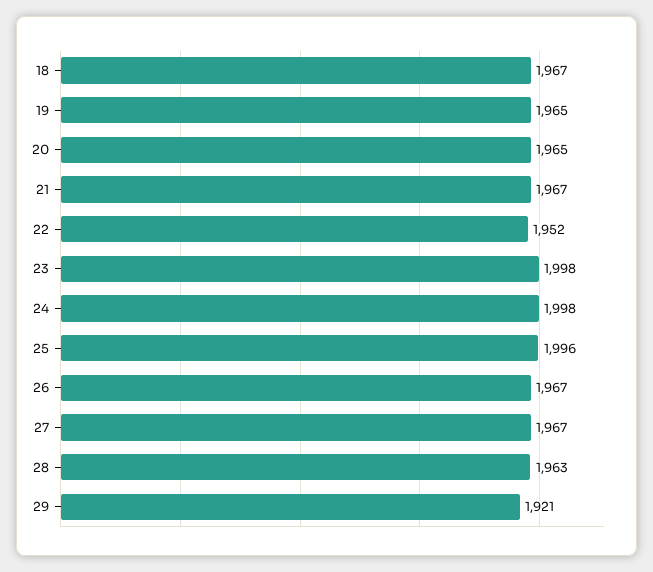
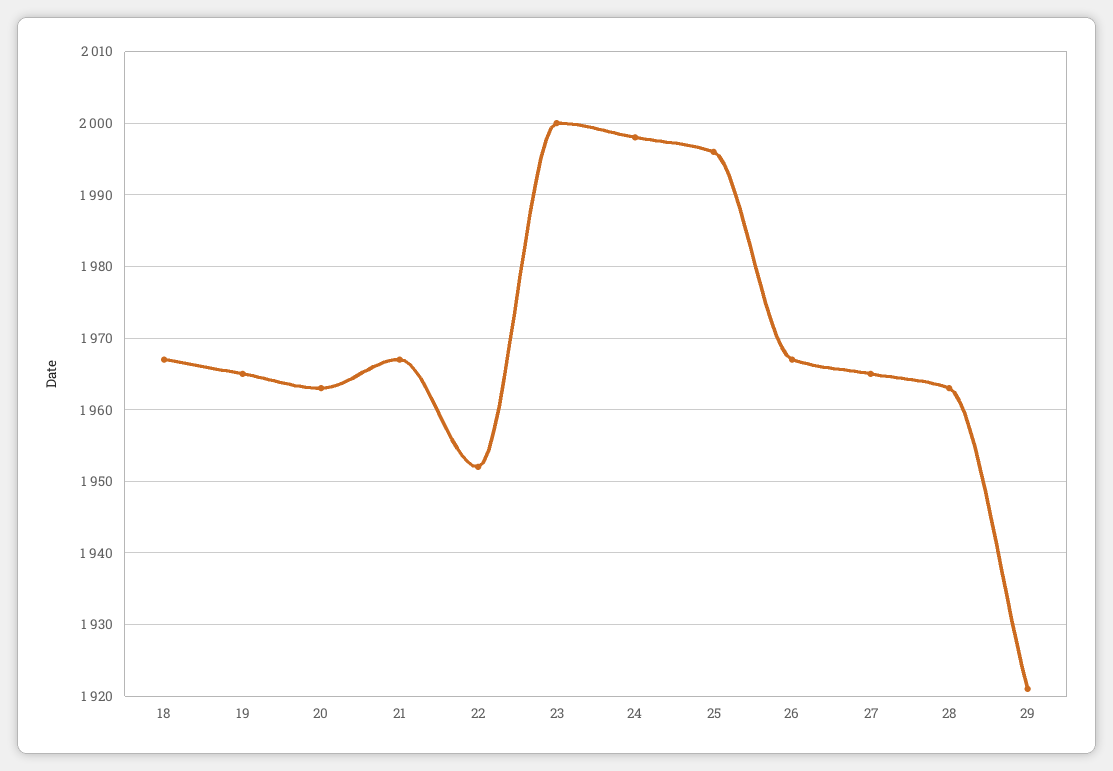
20: 1965 -> 1963
23: 1998 -> 2000
27: 1967 -> 1965

